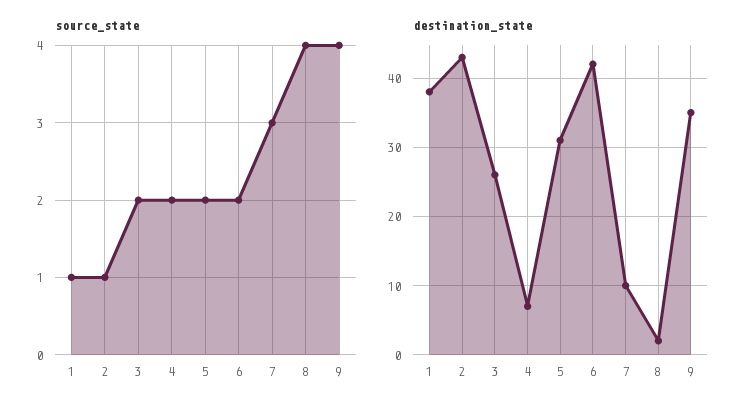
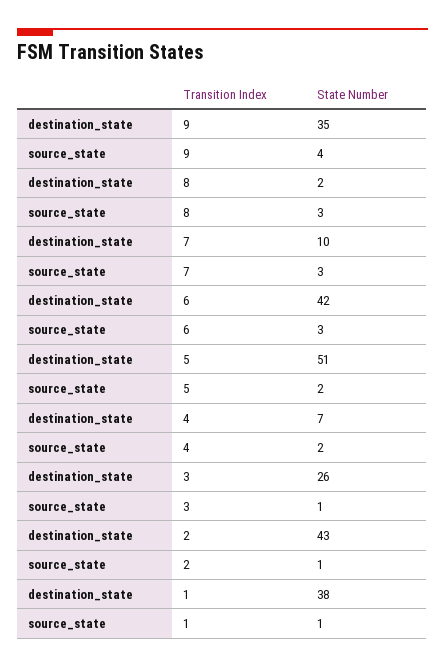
source_state, 3: 2 -> 1
source_state, 6: 2 -> 3
source_state, 8: 4 -> 3
destination_state, 5: 31 -> 51

